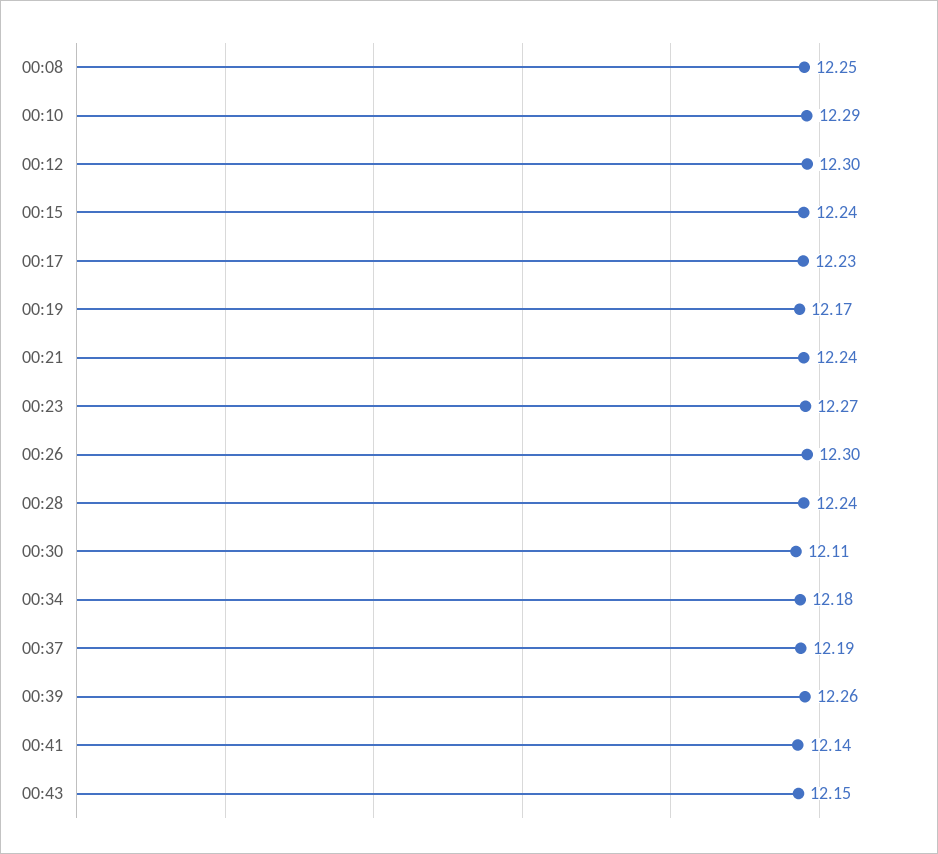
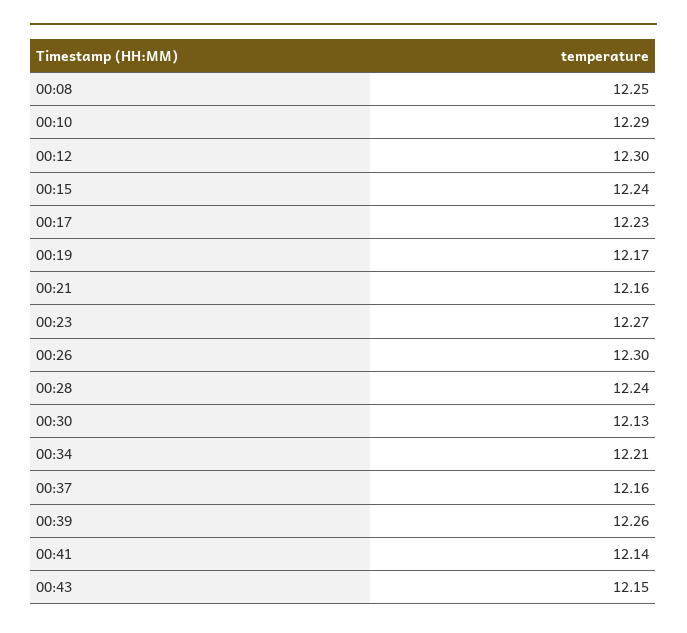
00:21: 12.24 -> 12.16
00:30: 12.11 -> 12.13
00:34: 12.18 -> 12.21
00:37: 12.19 -> 12.16

